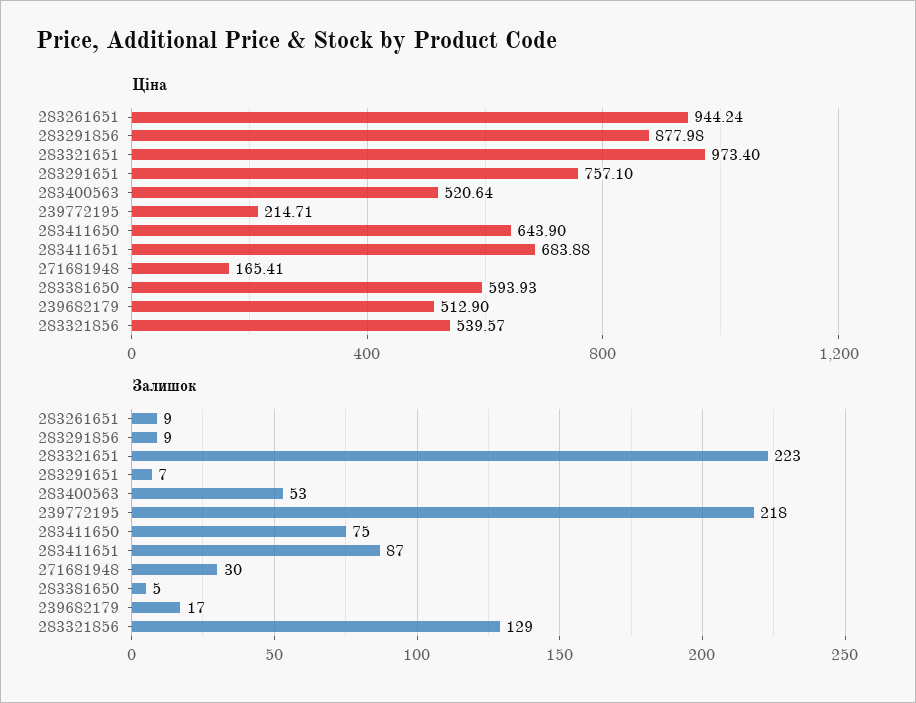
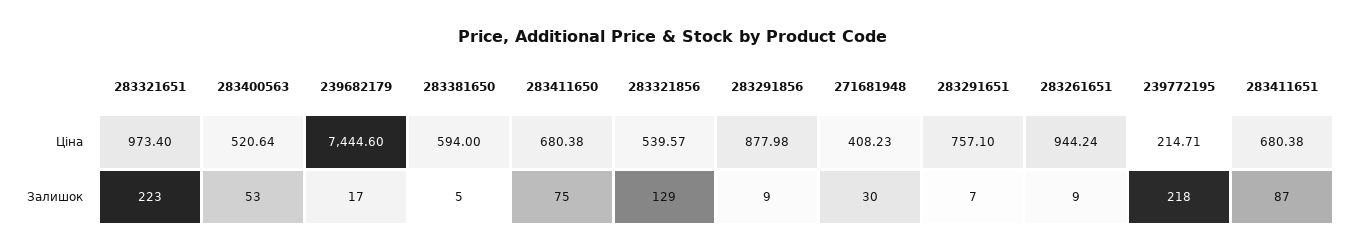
Ціна, 283411650: 643.9 -> 680.38
Ціна, 283411651: 683.88 -> 680.38
Ціна, 271681948: 165.41 -> 408.23
Ціна, 283381650: 593.93 -> 594
Ціна, 239682179: 512.9 -> 7444.6

